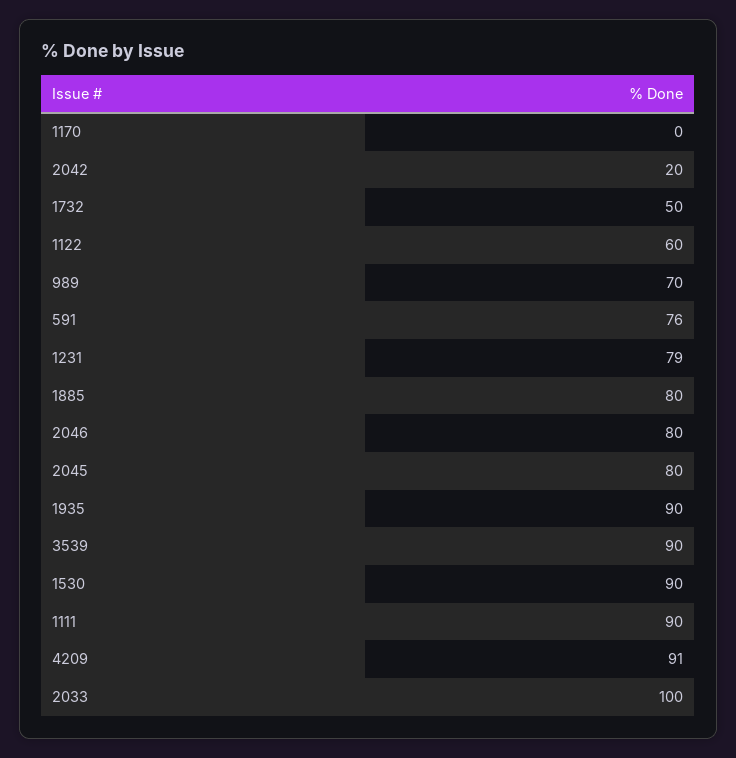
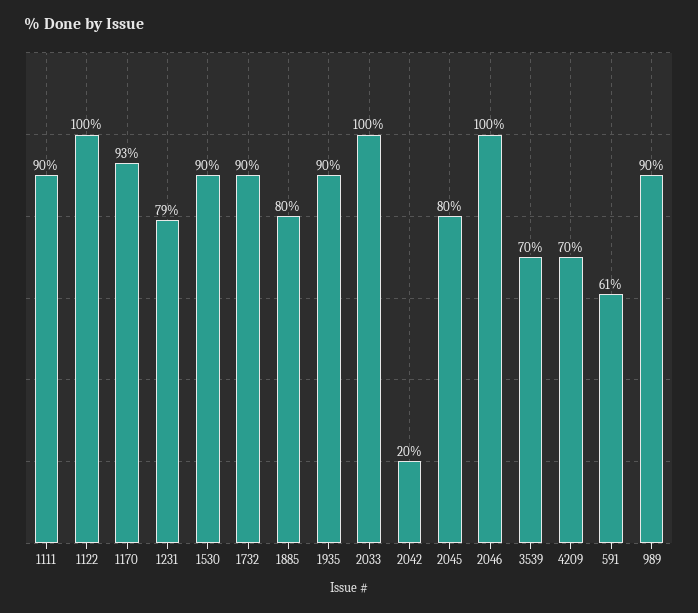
1170: 0 -> 93
1732: 50 -> 90
1122: 60 -> 100
989: 70 -> 90
591: 76 -> 61
2046: 80 -> 100
3539: 90 -> 70
4209: 91 -> 70

